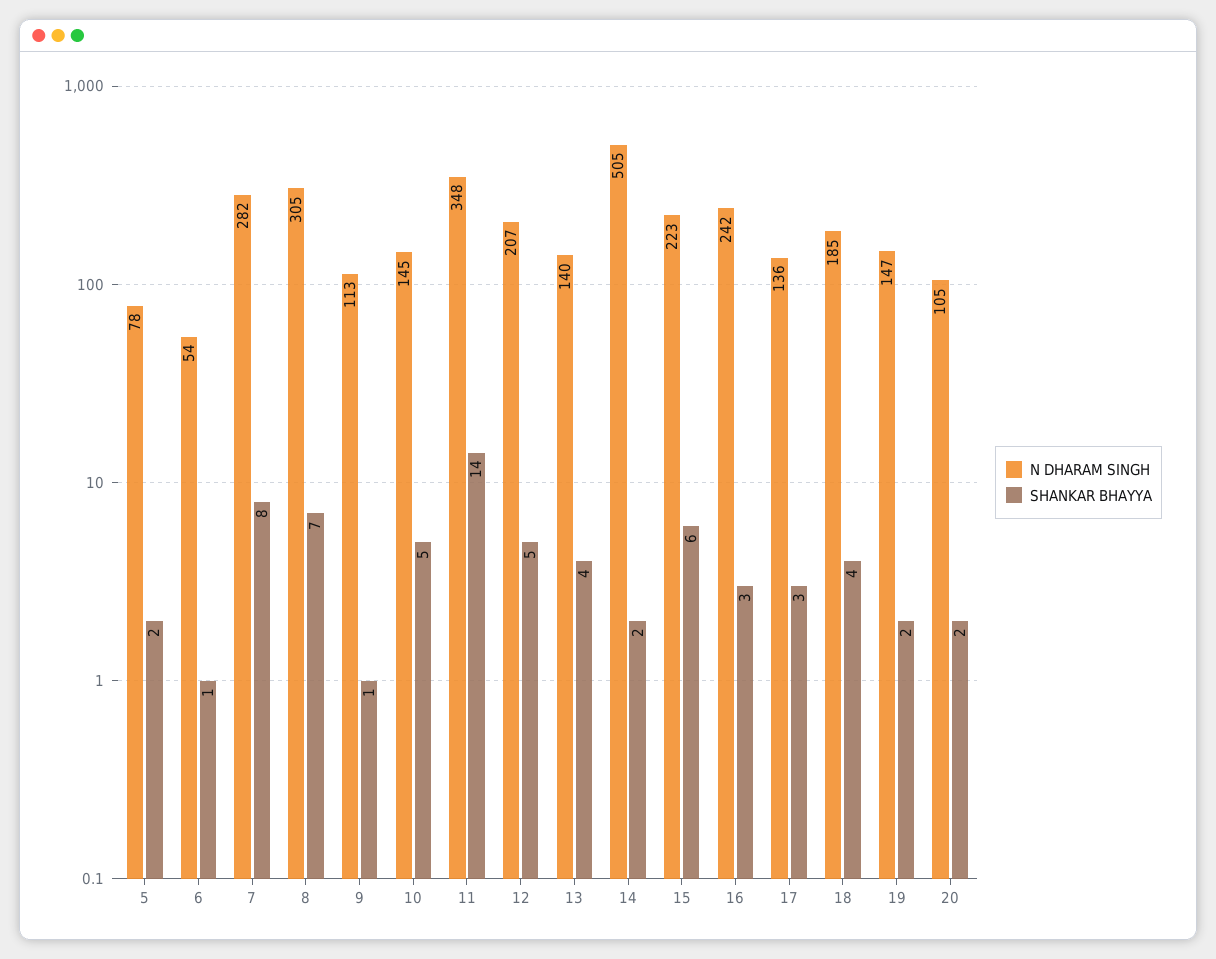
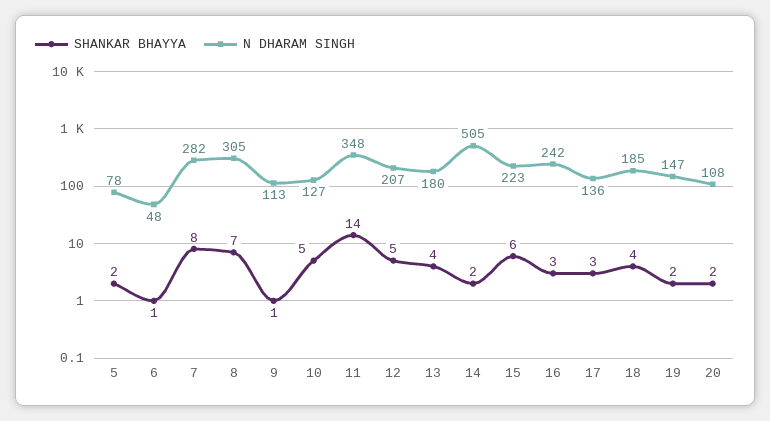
N DHARAM SINGH, 6: 54 -> 48
N DHARAM SINGH, 10: 145 -> 127
N DHARAM SINGH, 13: 140 -> 180
N DHARAM SINGH, 20: 105 -> 108

